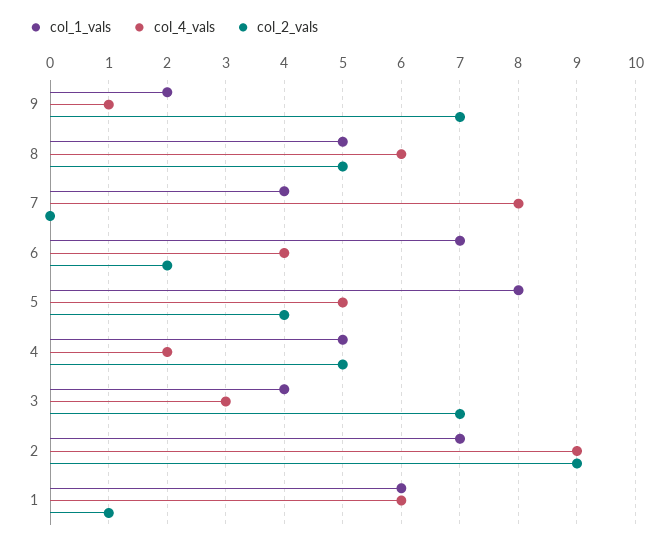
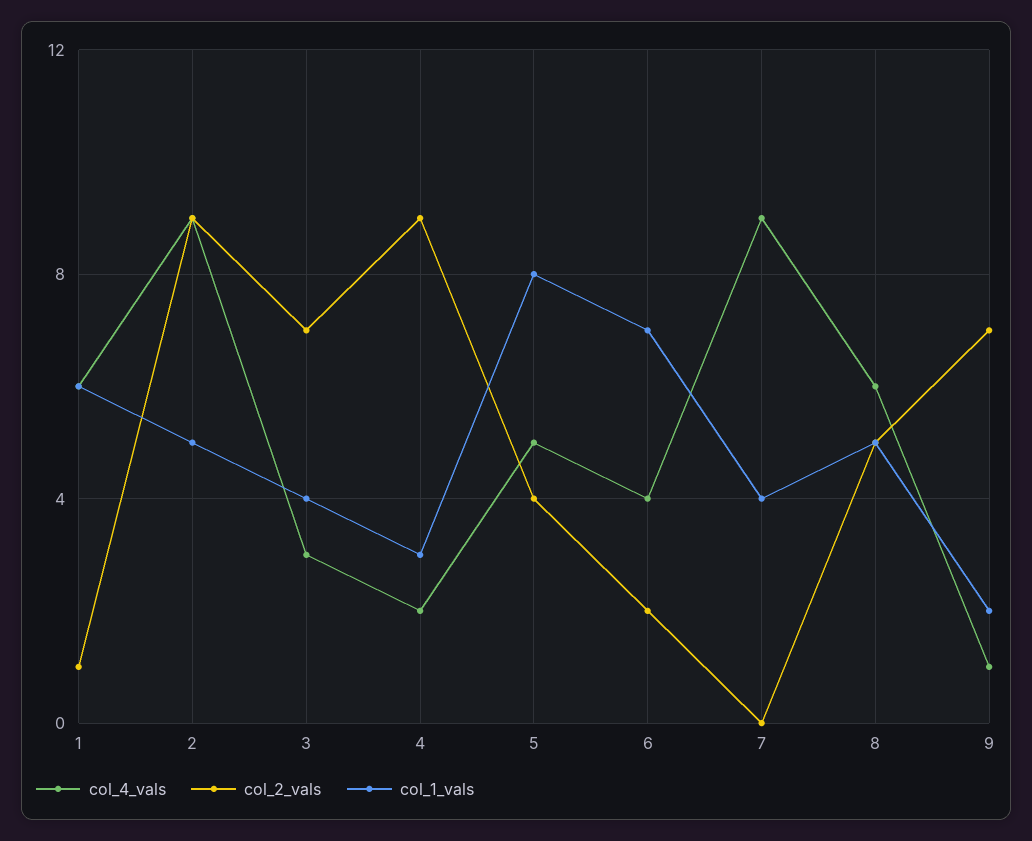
col_4_vals, 7: 8 -> 9
col_1_vals, 4: 5 -> 3
col_2_vals, 4: 5 -> 9
col_1_vals, 2: 7 -> 5

